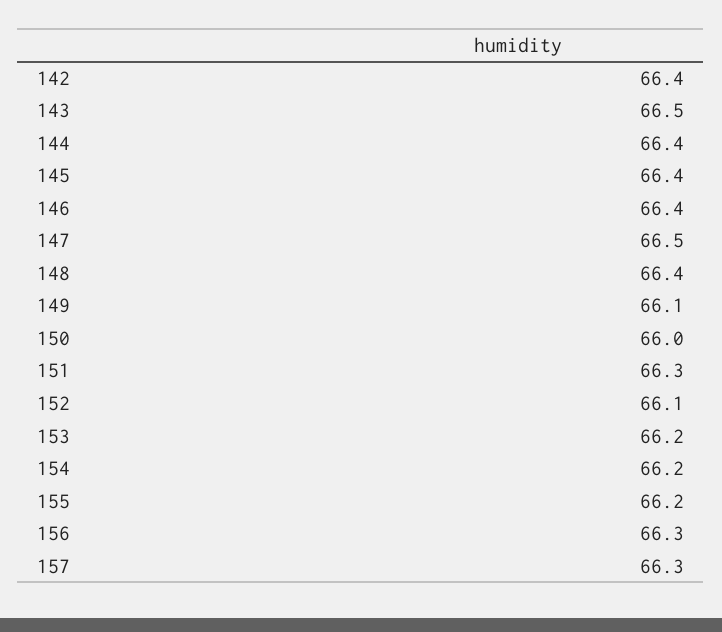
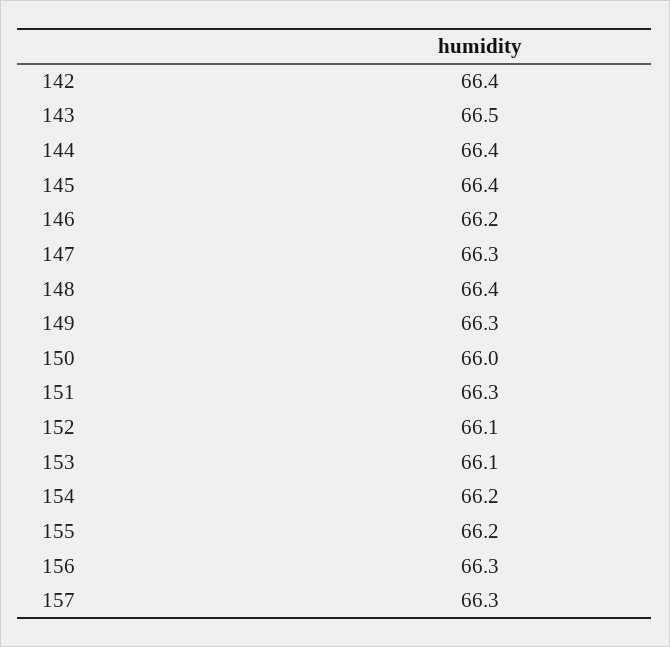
146: 66.4 -> 66.2
147: 66.5 -> 66.3
149: 66.1 -> 66.3
153: 66.2 -> 66.1

